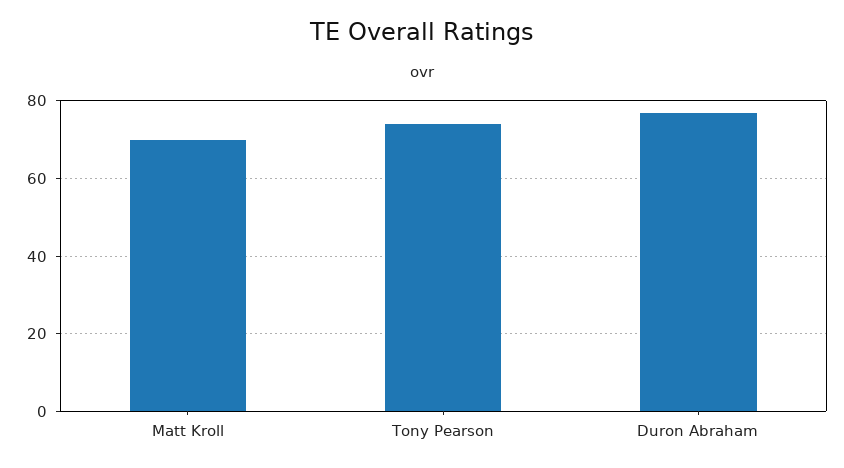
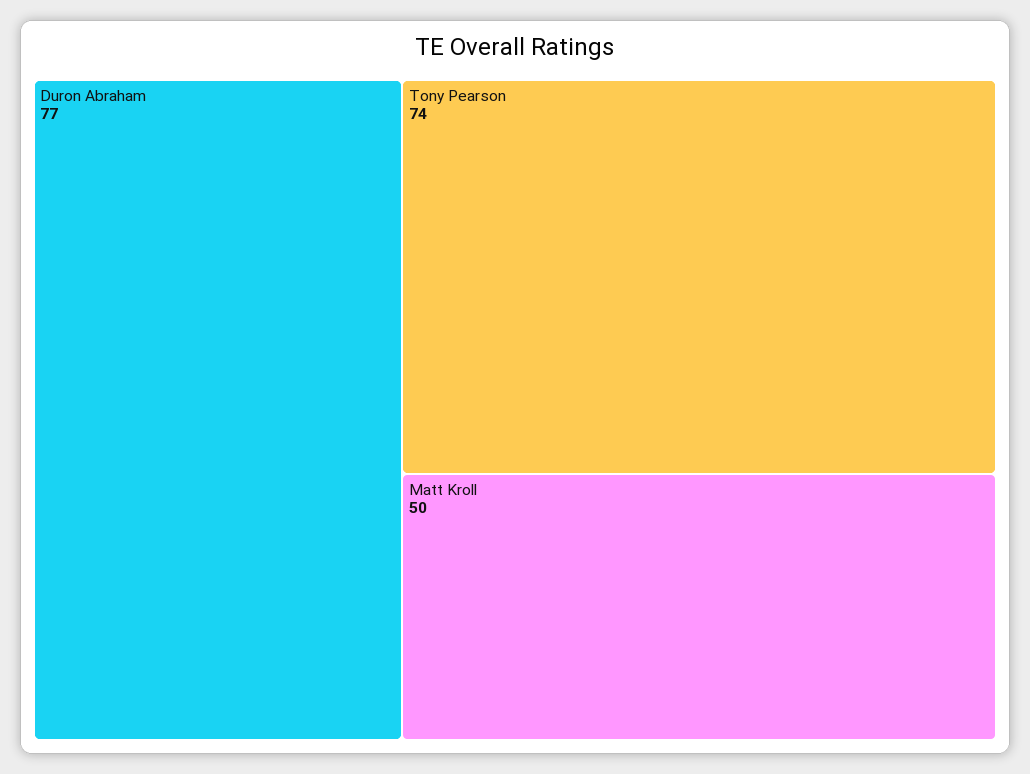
Matt Kroll: 70 -> 50

